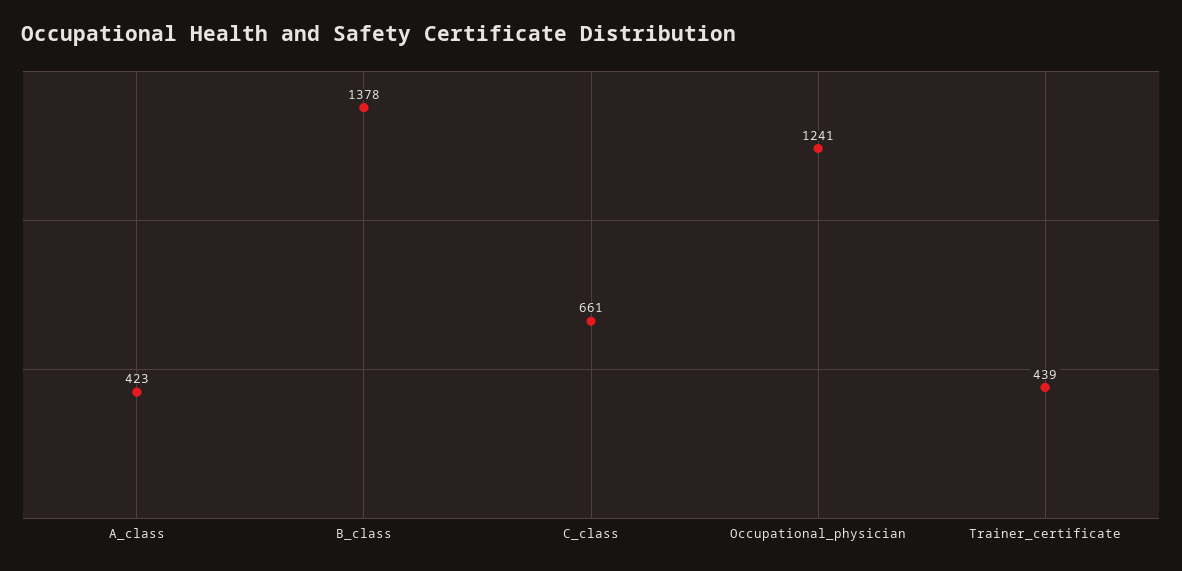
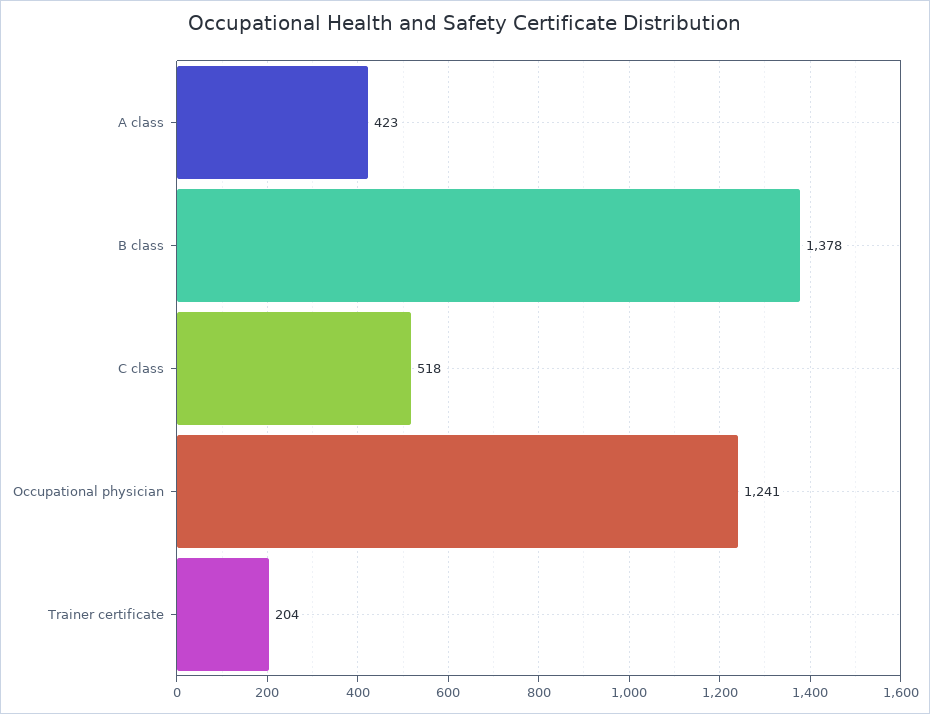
C_class: 661 -> 518
Trainer_certificate: 439 -> 204

